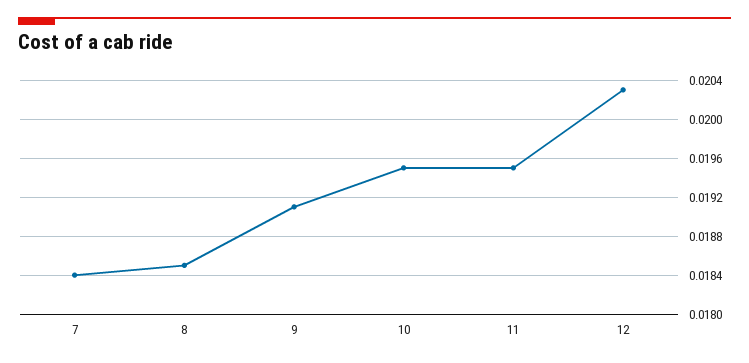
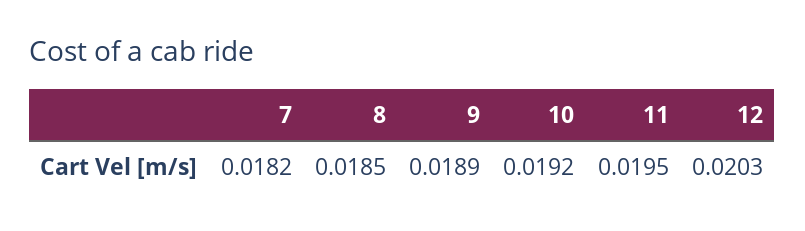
7: 0.0184 -> 0.0182
9: 0.0191 -> 0.0189
10: 0.0195 -> 0.0192

